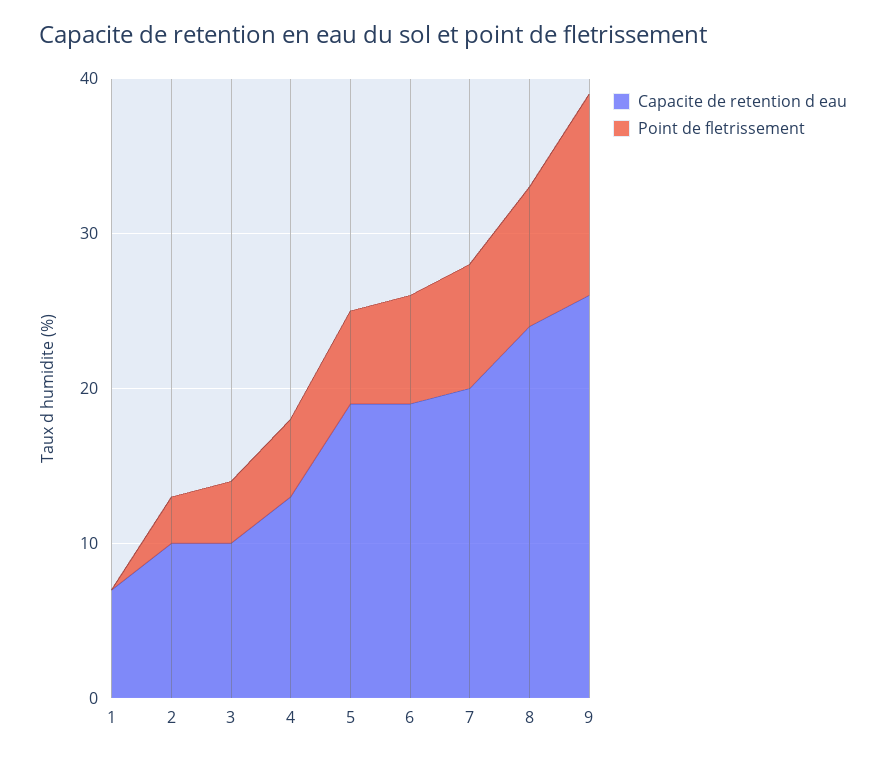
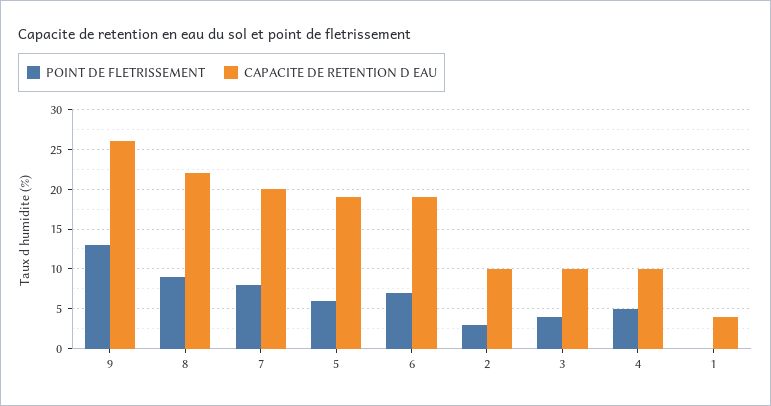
Capacite de retention d eau, 1: 7 -> 4
Capacite de retention d eau, 4: 13 -> 10
Capacite de retention d eau, 8: 24 -> 22

